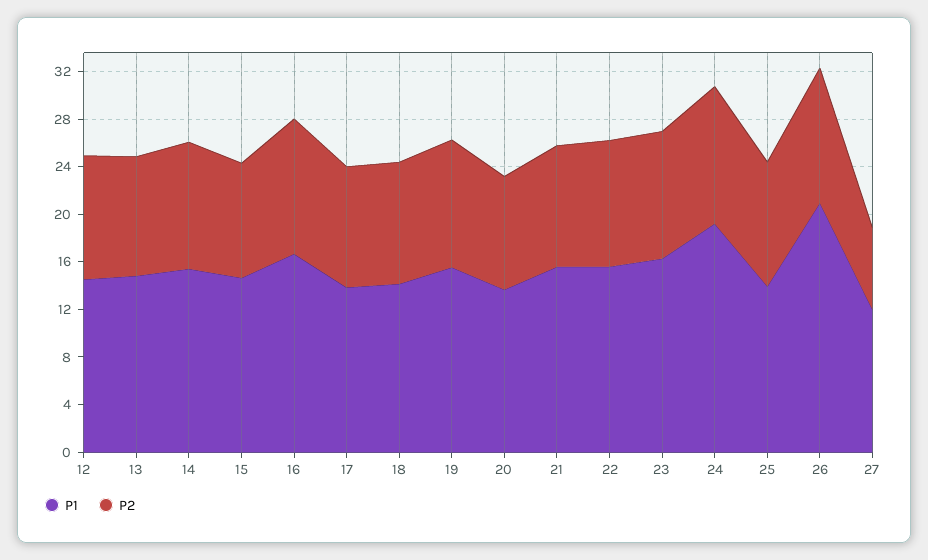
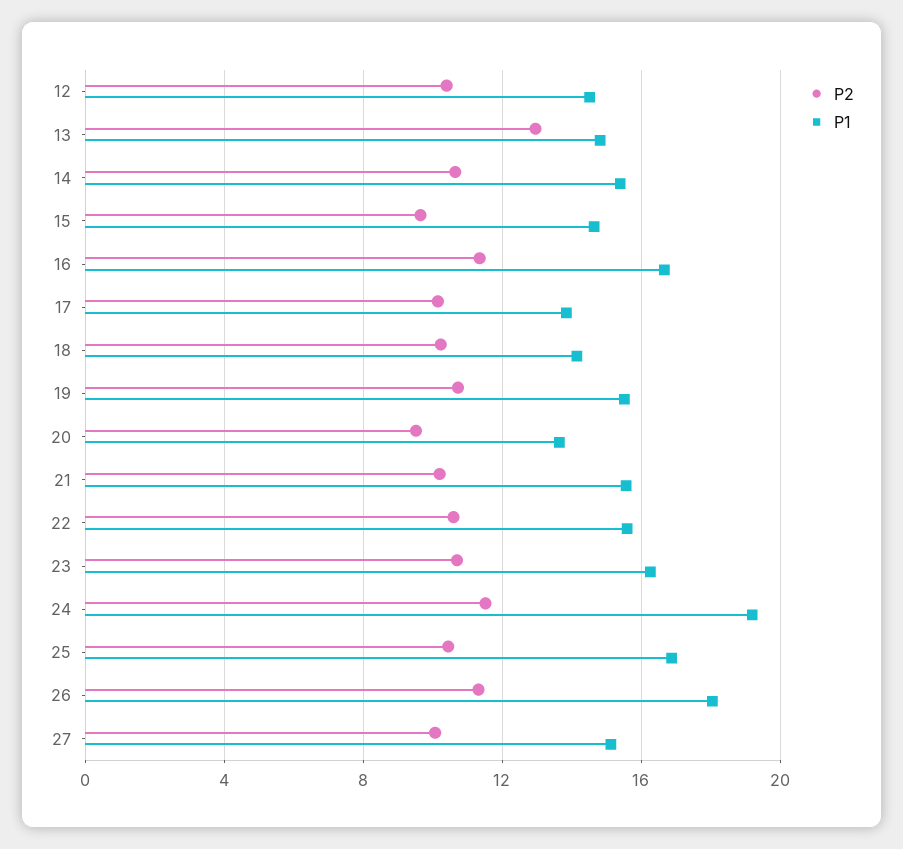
P2, 13: 10 -> 13
P1, 25: 14 -> 17
P1, 26: 21 -> 18
P1, 27: 12 -> 15
P2, 27: 7 -> 10

